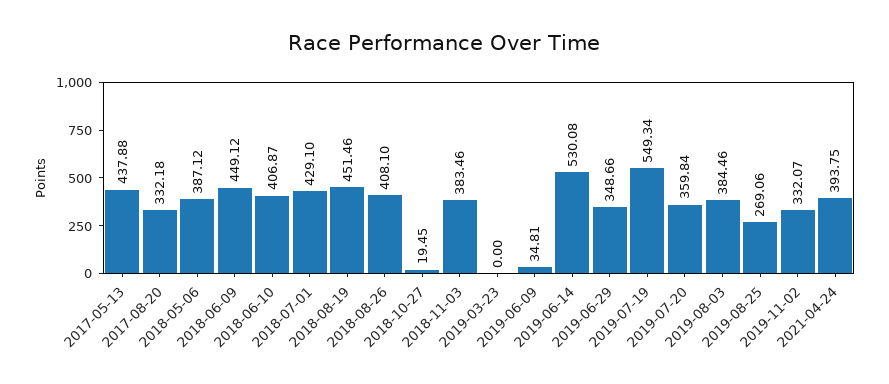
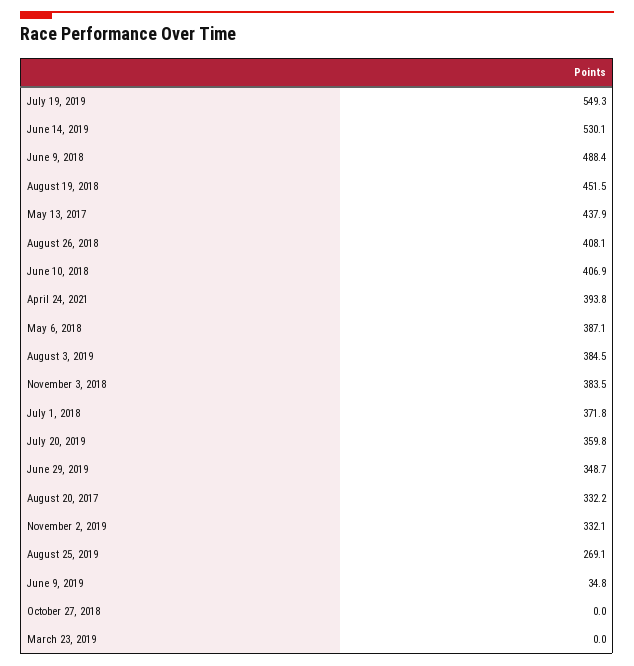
2018-06-09: 449.12 -> 488.4
2018-07-01: 429.1 -> 371.8
2018-10-27: 19.45 -> 0

